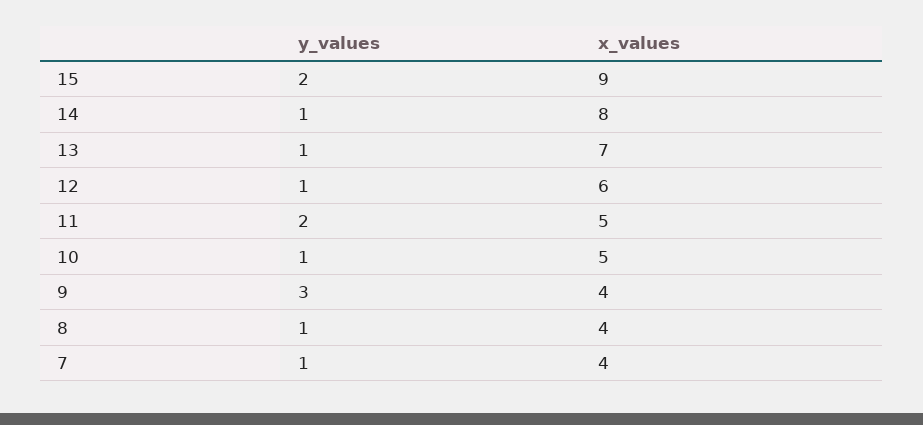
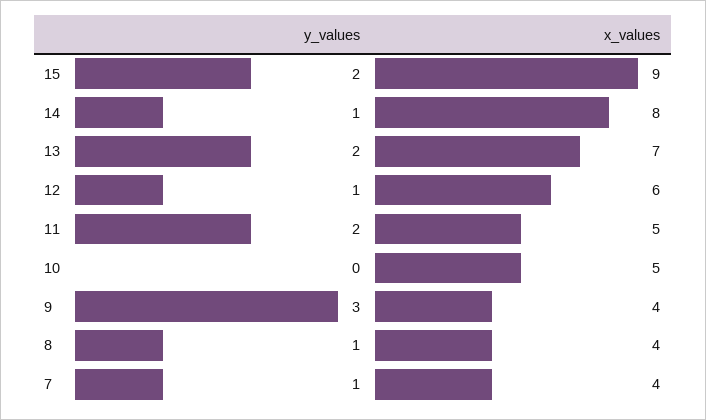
y_values, 13: 1 -> 2
y_values, 10: 1 -> 0

